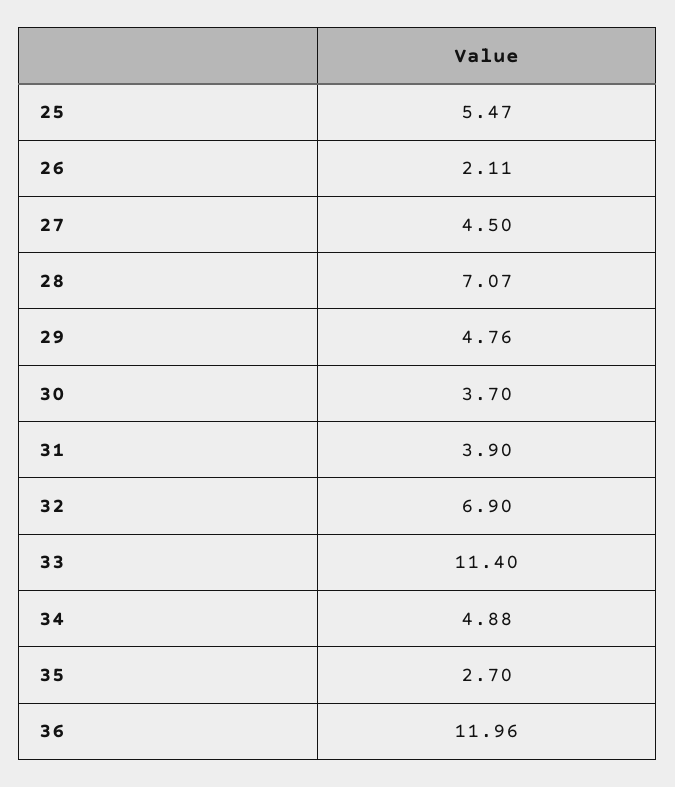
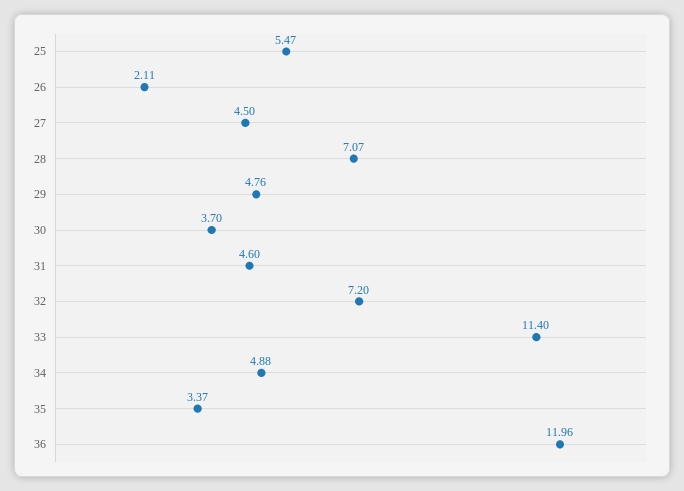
31: 3.9 -> 4.6
32: 6.9 -> 7.2
35: 2.7 -> 3.37

